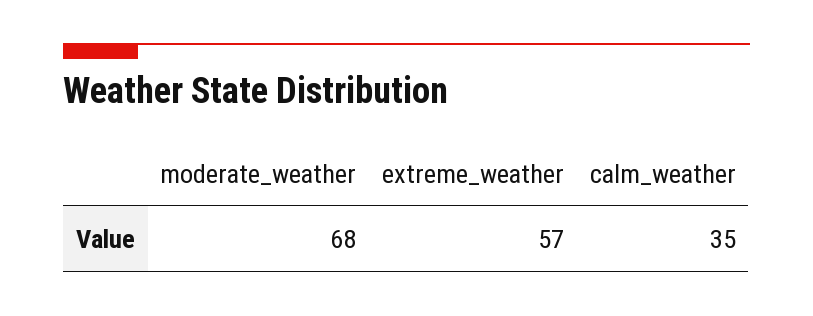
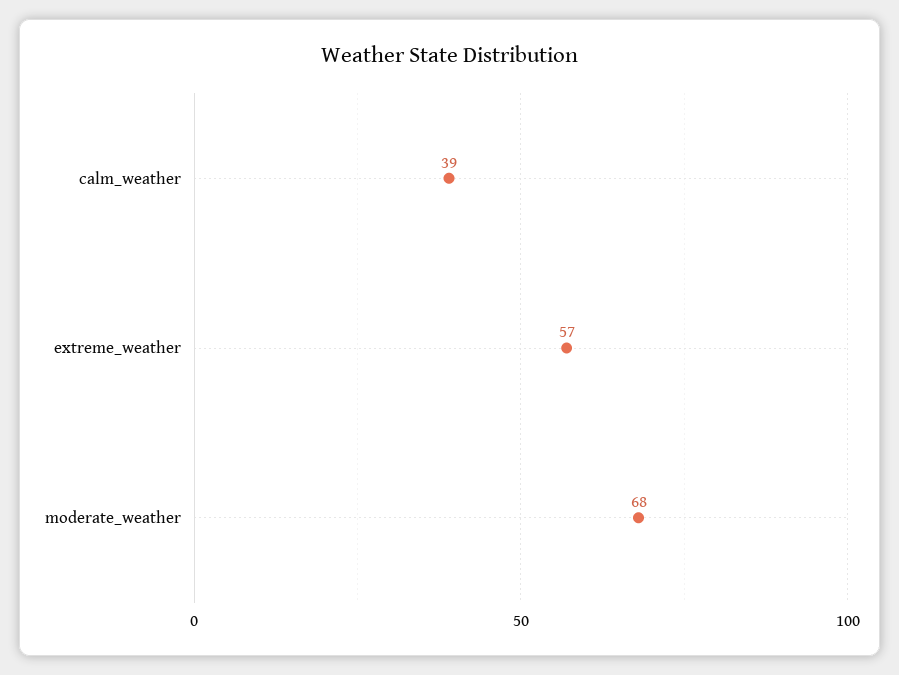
calm_weather: 35 -> 39

